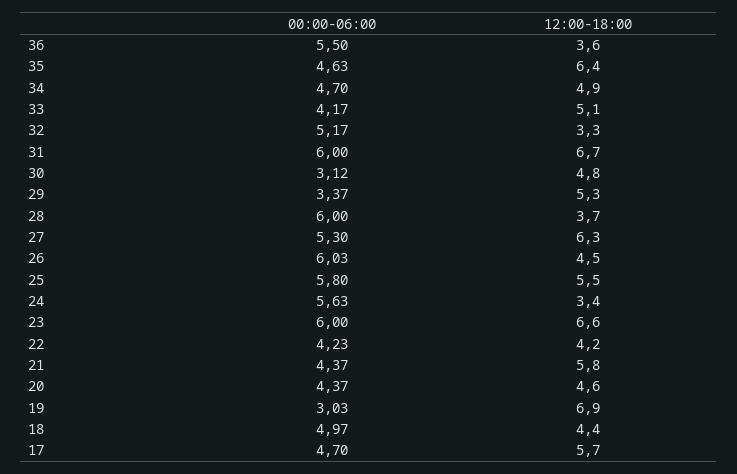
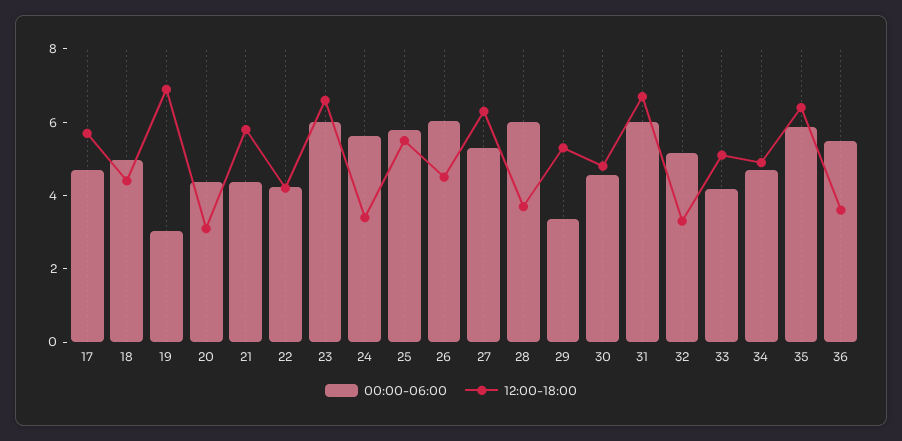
00:00-06:00, 35: 4.63 -> 6
00:00-06:00, 30: 3.12 -> 4.5
12:00-18:00, 20: 4.6 -> 3

